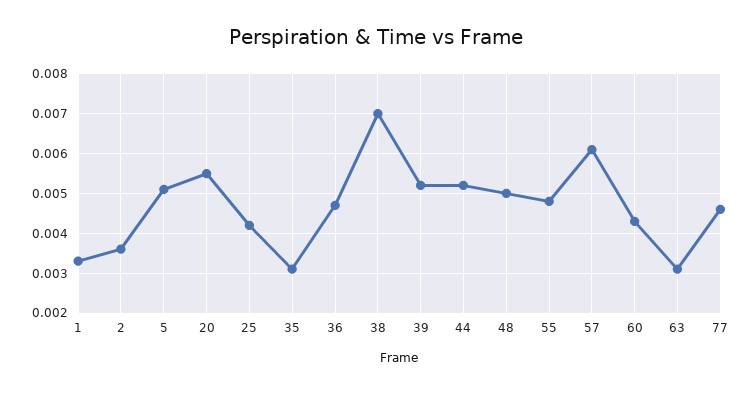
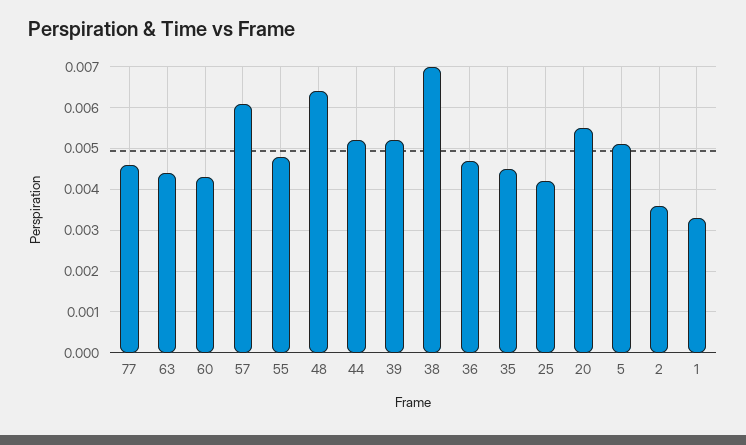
35: 0.003 -> 0.0045
48: 0.005 -> 0.0065
63: 0.003 -> 0.0045

